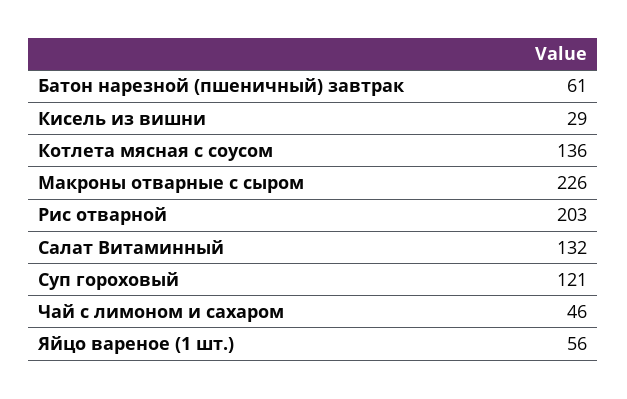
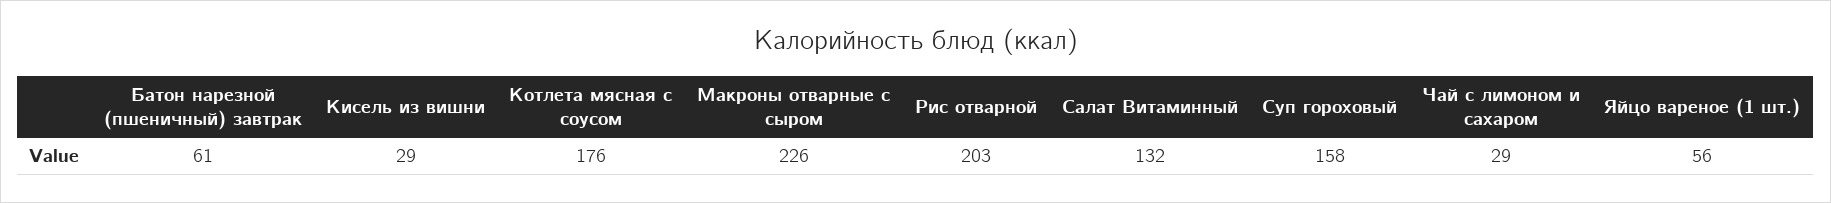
Котлета мясная с соусом: 136 -> 176
Суп гороховый: 121 -> 158
Чай с лимоном и сахаром: 46 -> 29

